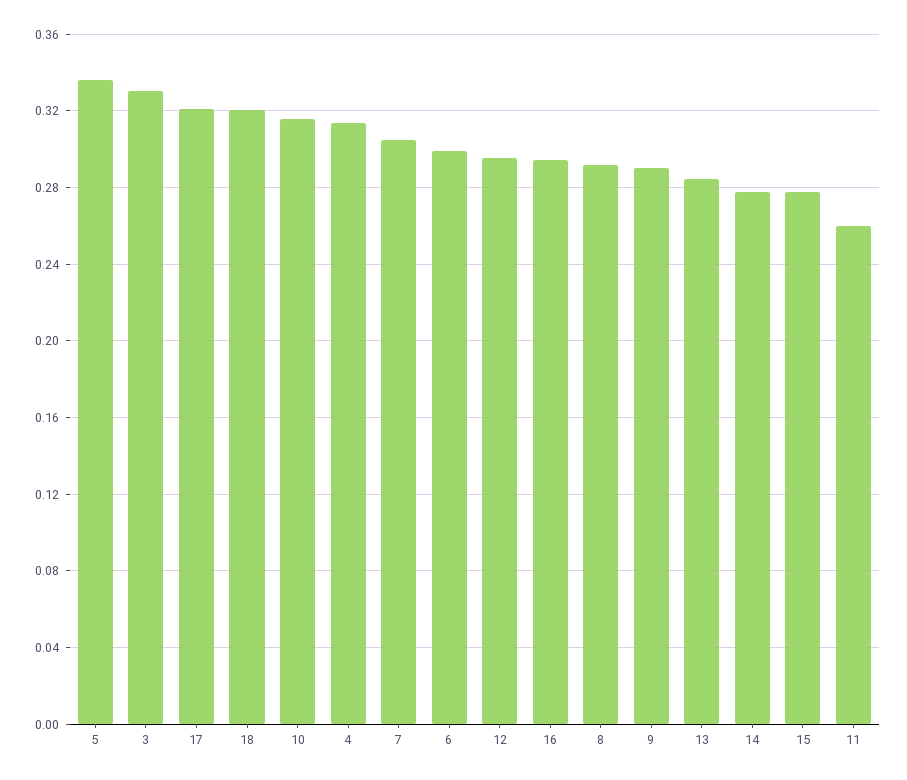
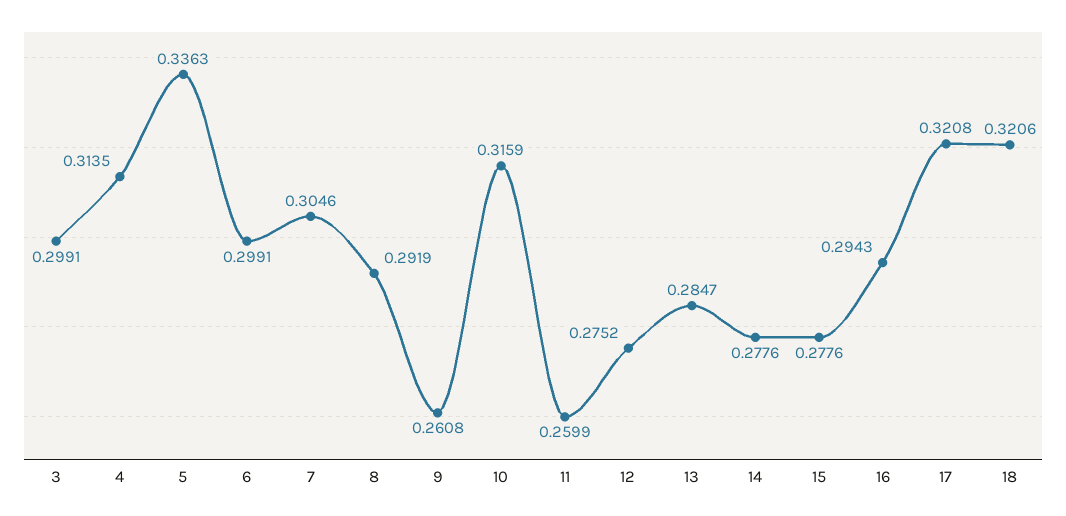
3: 0.33 -> 0.2991
12: 0.295 -> 0.2752
9: 0.29 -> 0.2608

